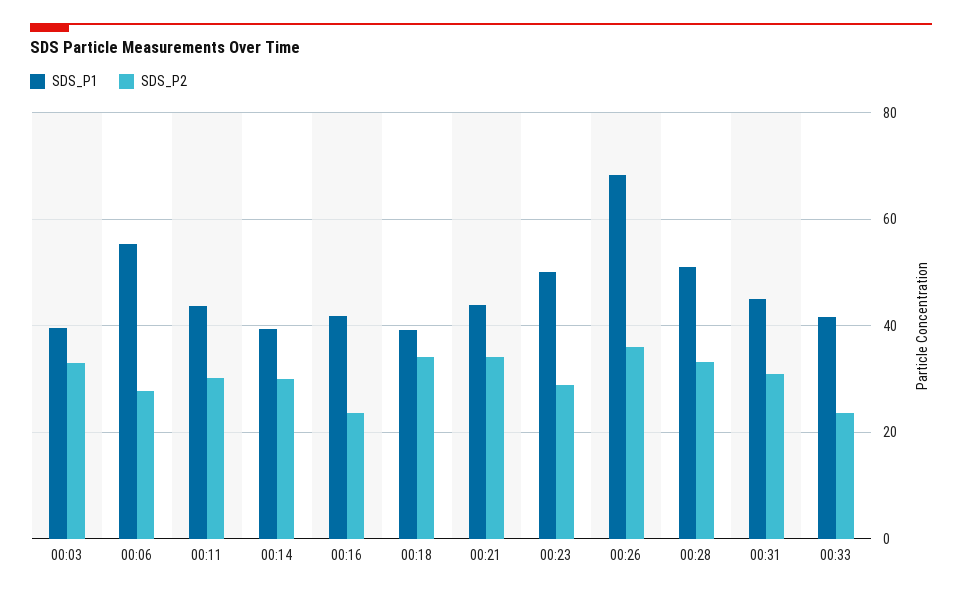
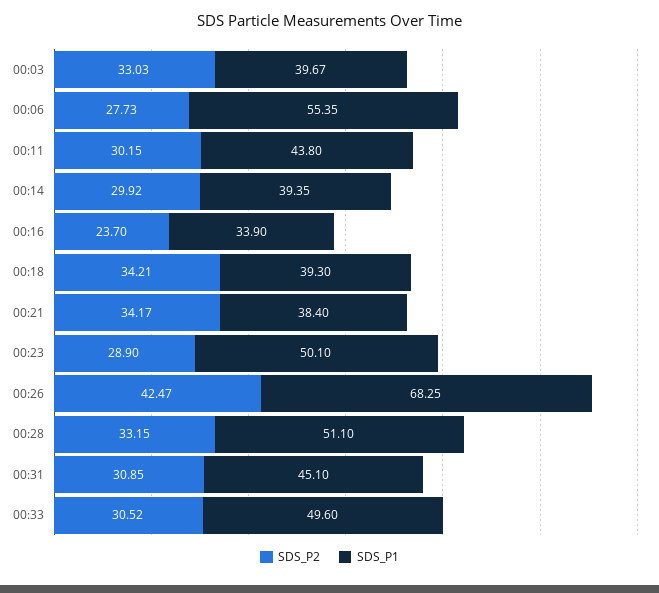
SDS_P1, 00:16: 42 -> 33.9
SDS_P1, 00:21: 44 -> 38.4
SDS_P2, 00:26: 36 -> 42.47
SDS_P1, 00:33: 42 -> 49.6
SDS_P2, 00:33: 24 -> 30.52

